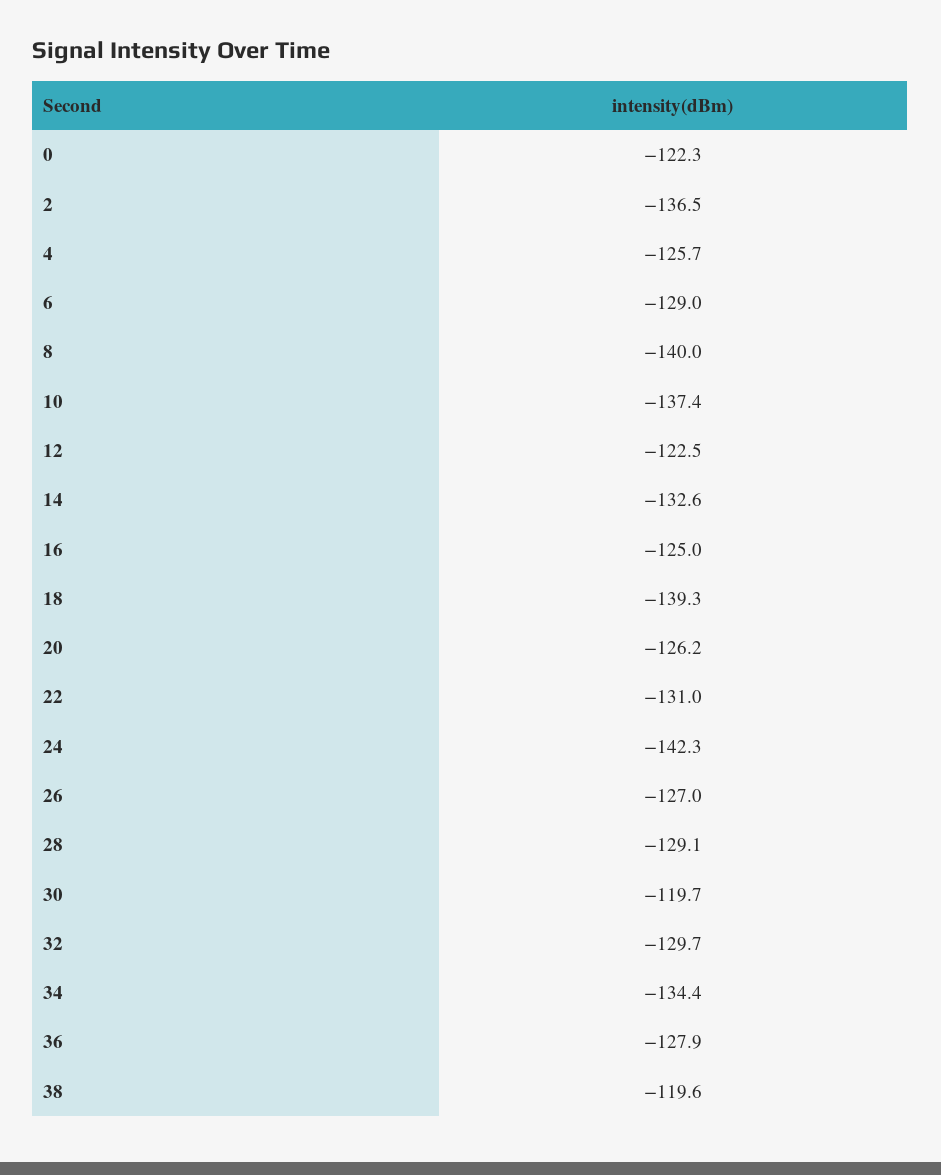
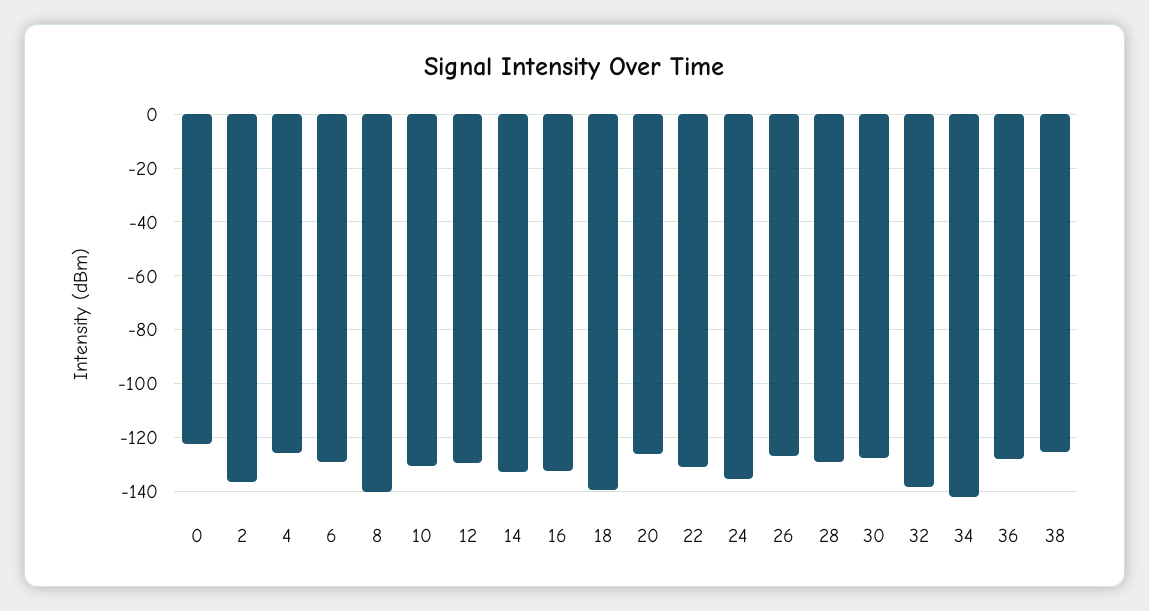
10: -137.4 -> -130
12: -122.5 -> -130
16: -125 -> -132.5
24: -142.3 -> -135
30: -119.7 -> -127.5
32: -129.7 -> -137.5
34: -134.4 -> -142.5
38: -119.6 -> -125

